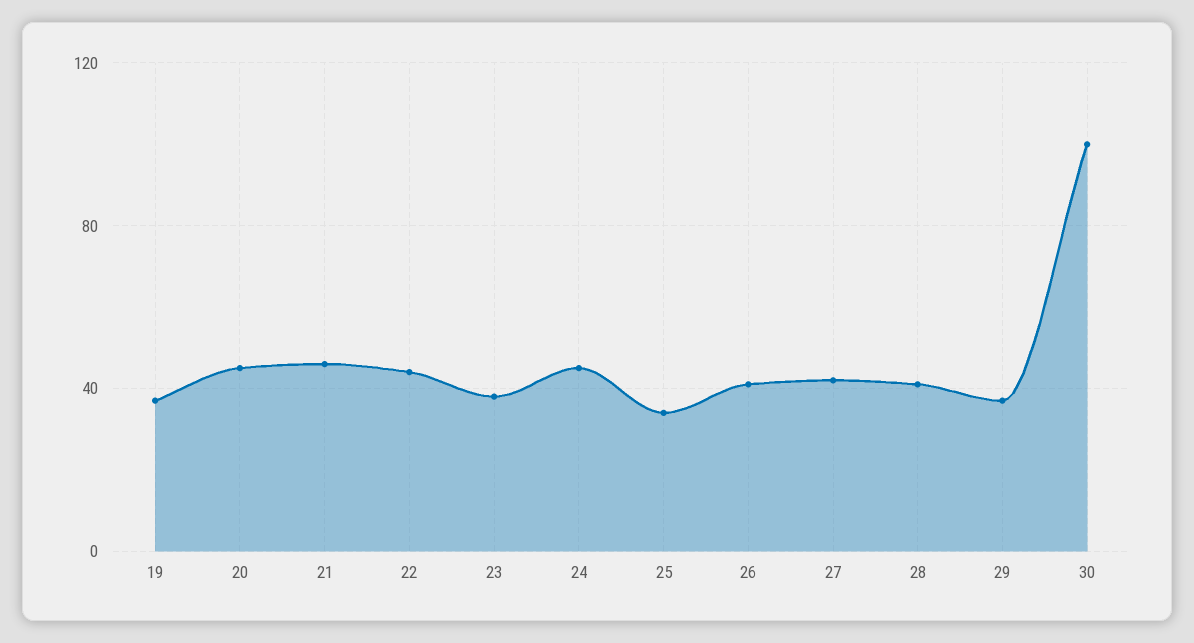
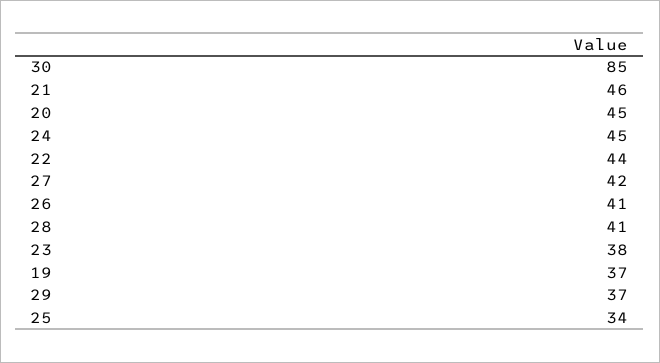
30: 100 -> 85

